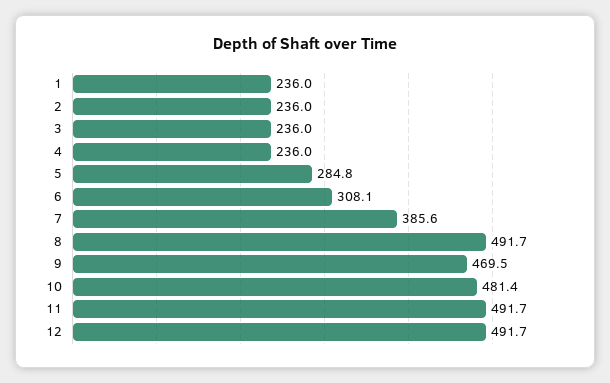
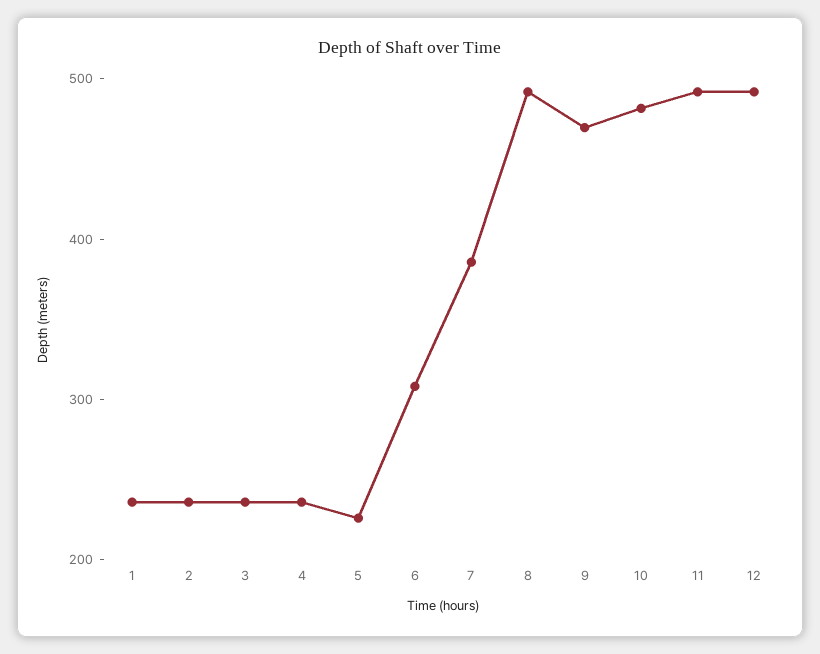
5: 284.8 -> 220

